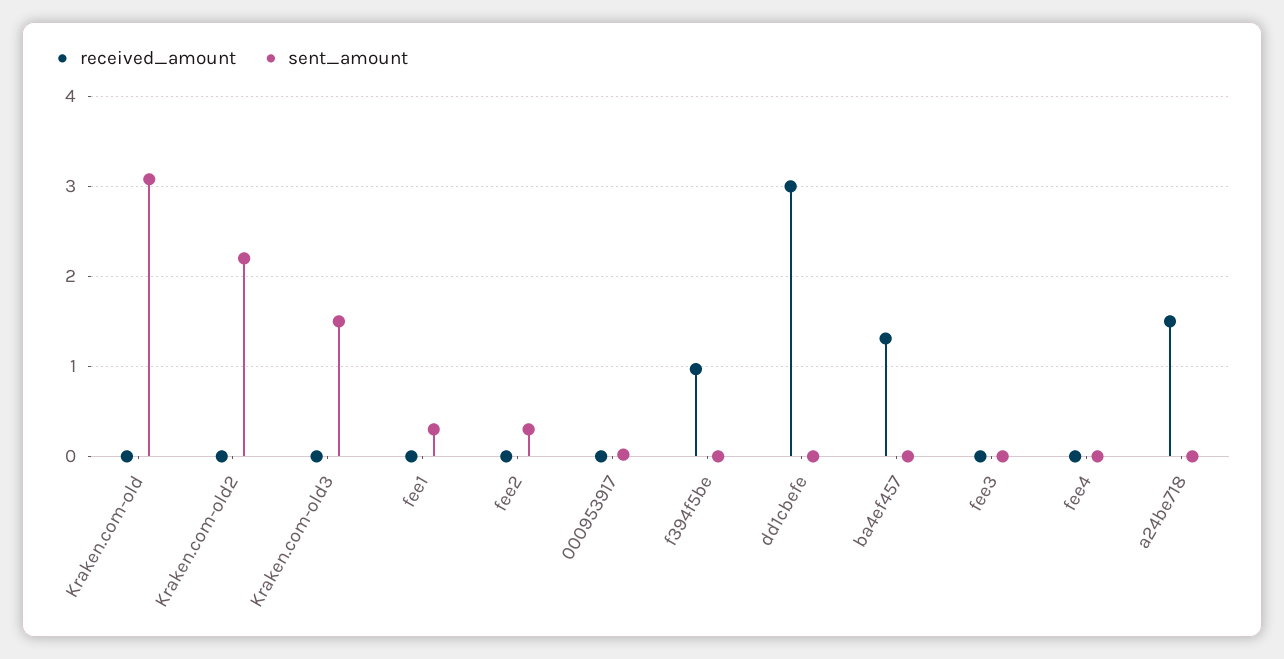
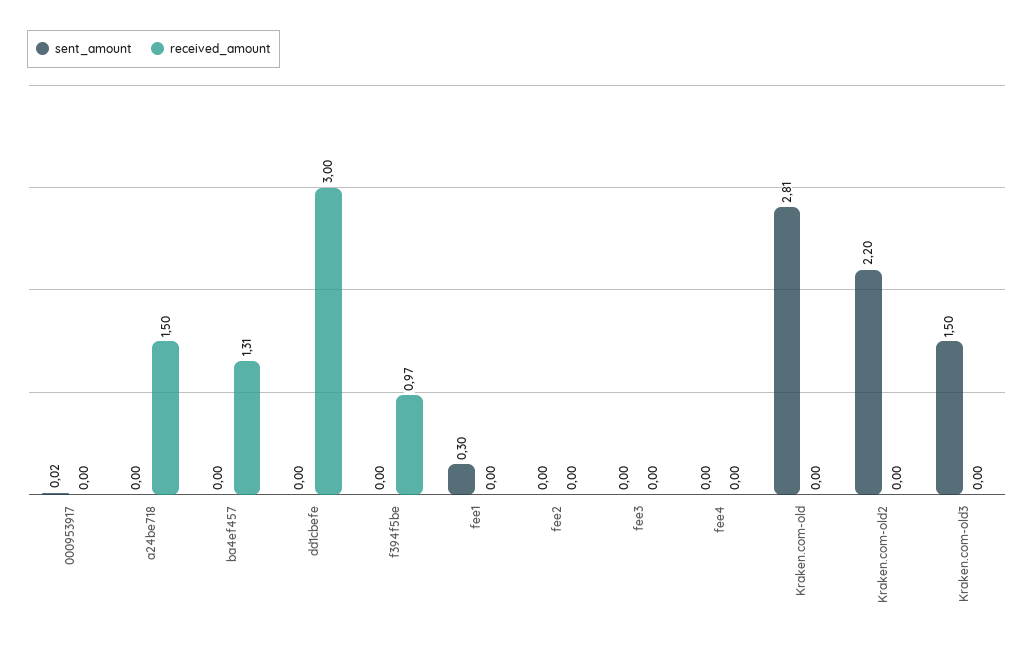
sent_amount, Kraken.com-old: 3.1 -> 2.81
sent_amount, fee2: 0.3 -> 0

